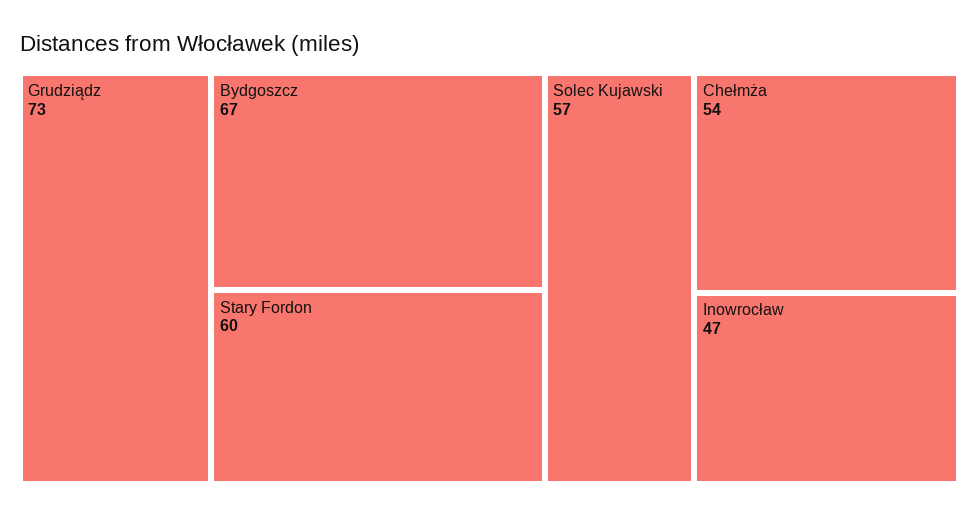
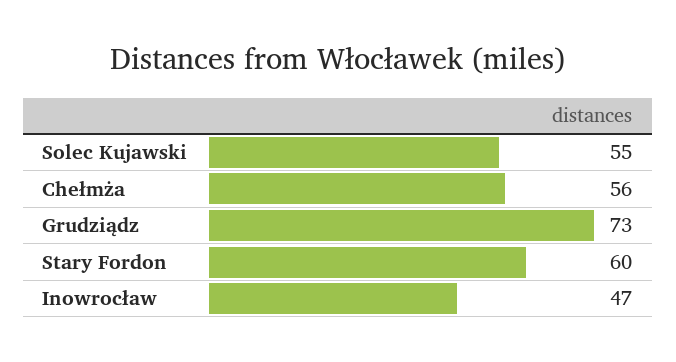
Bydgoszcz: 67 -> none
Solec Kujawski: 57 -> 55
Chełmża: 54 -> 56

